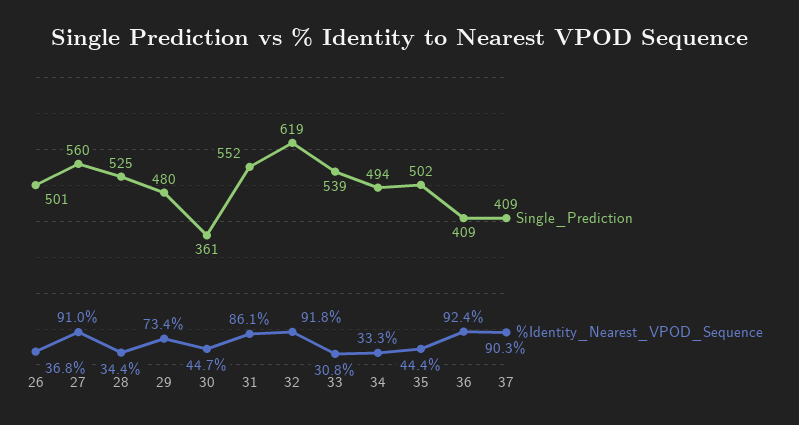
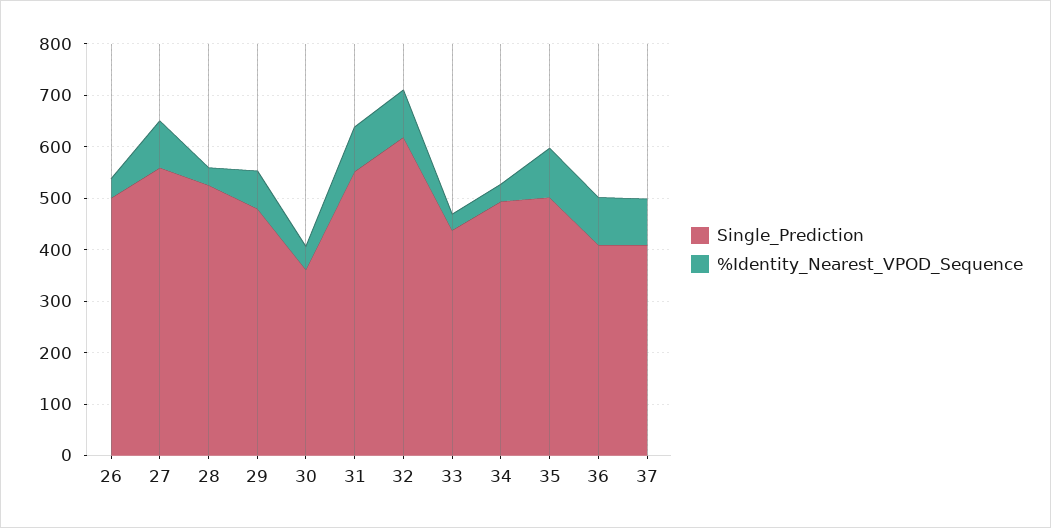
Single_Prediction, 33: 539 -> 440
%Identity_Nearest_VPOD_Sequence, 35: 44.4 -> 100

